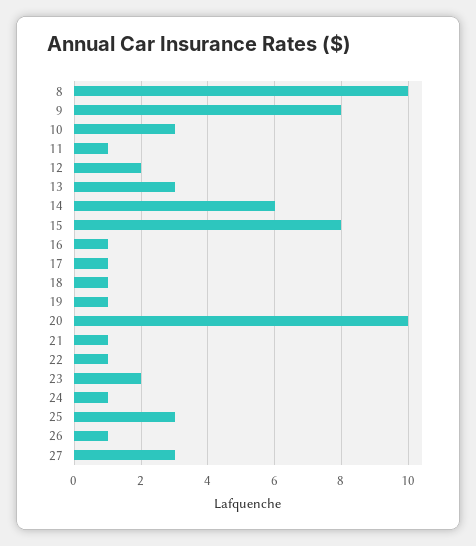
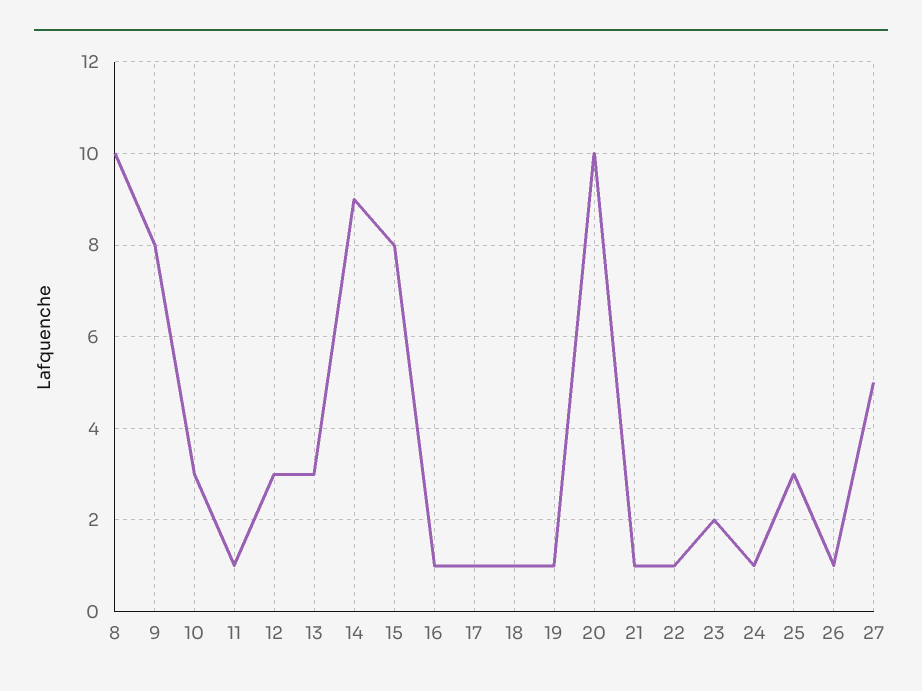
12: 2 -> 3
14: 6 -> 9
27: 3 -> 5

